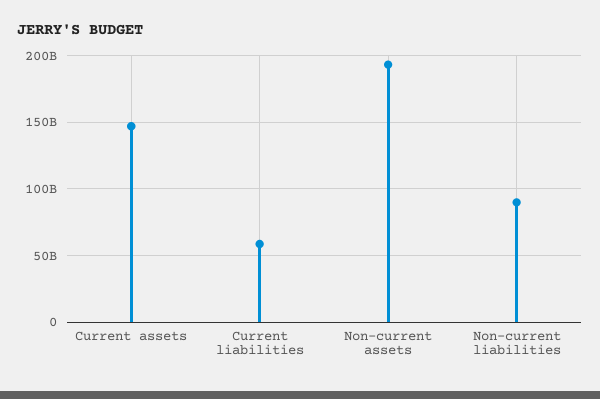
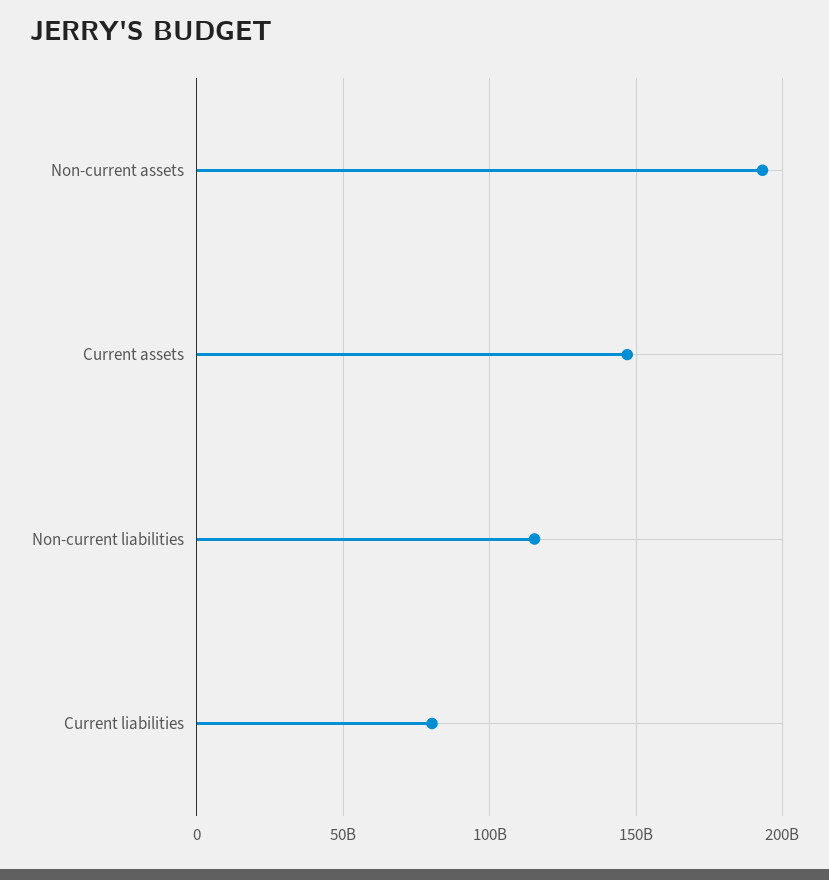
Current liabilities: 60000000000 -> 80000000000
Non-current liabilities: 90000000000 -> 115000000000

